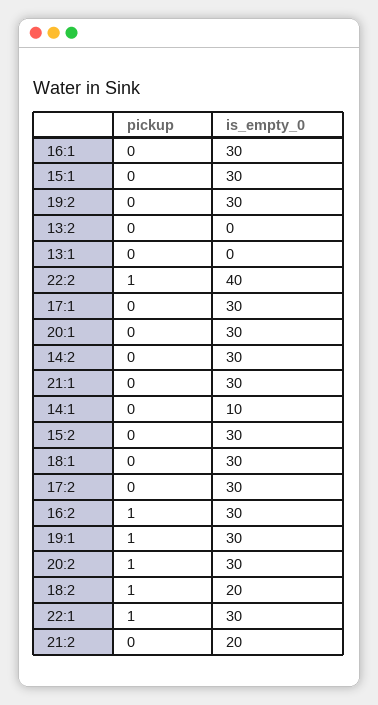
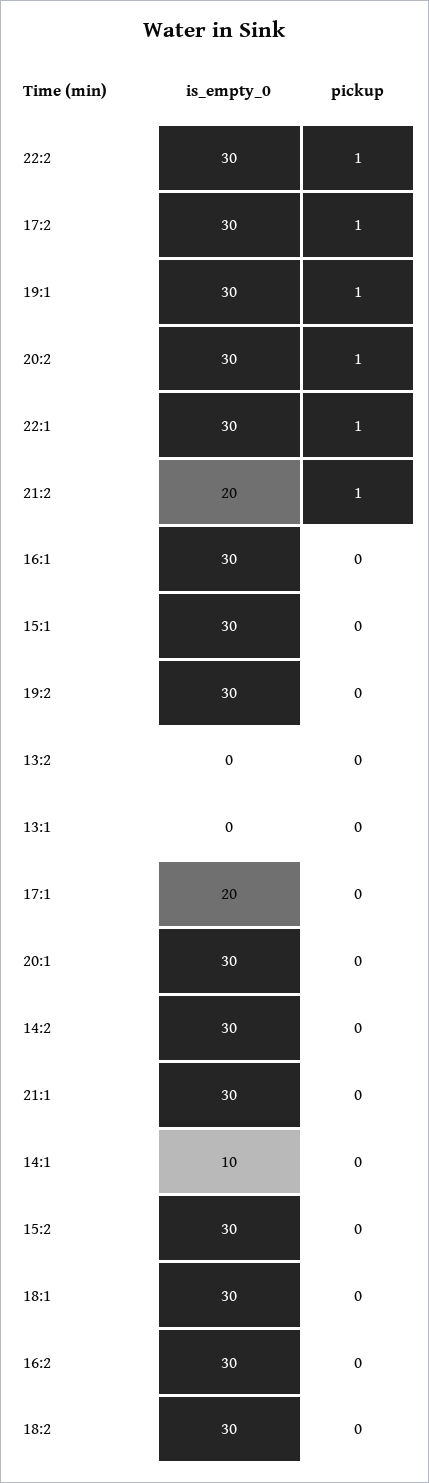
is_empty_0, 22:2: 40 -> 30
is_empty_0, 17:1: 30 -> 20
pickup, 17:2: 0 -> 1
pickup, 16:2: 1 -> 0
pickup, 18:2: 1 -> 0
is_empty_0, 18:2: 20 -> 30
pickup, 21:2: 0 -> 1

